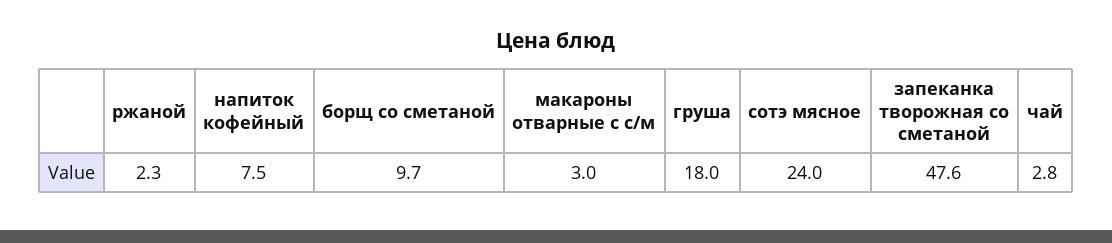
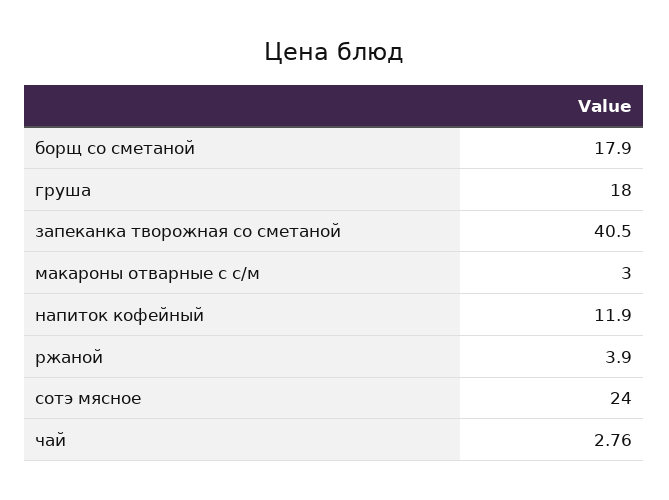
ржаной: 2.3 -> 3.9
напиток кофейный: 7.5 -> 11.9
борщ со сметаной: 9.7 -> 17.9
запеканка творожная со сметаной: 47.6 -> 40.5

